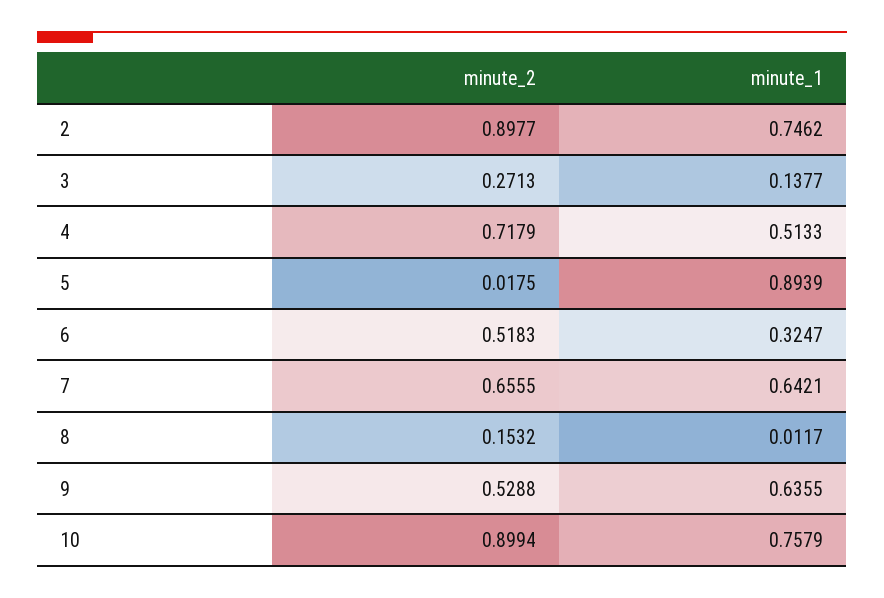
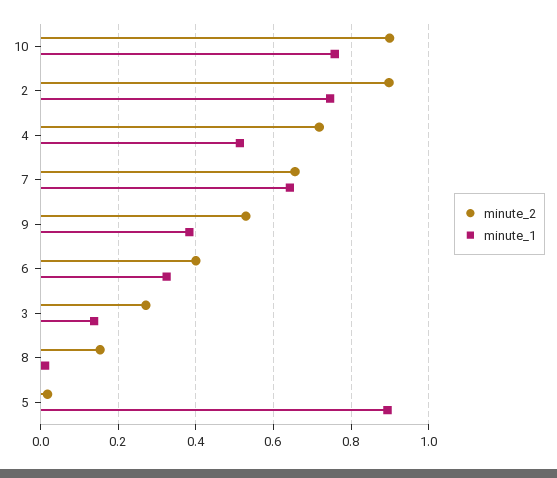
minute_2, 6: 0.5183 -> 0.4
minute_1, 9: 0.6355 -> 0.38

